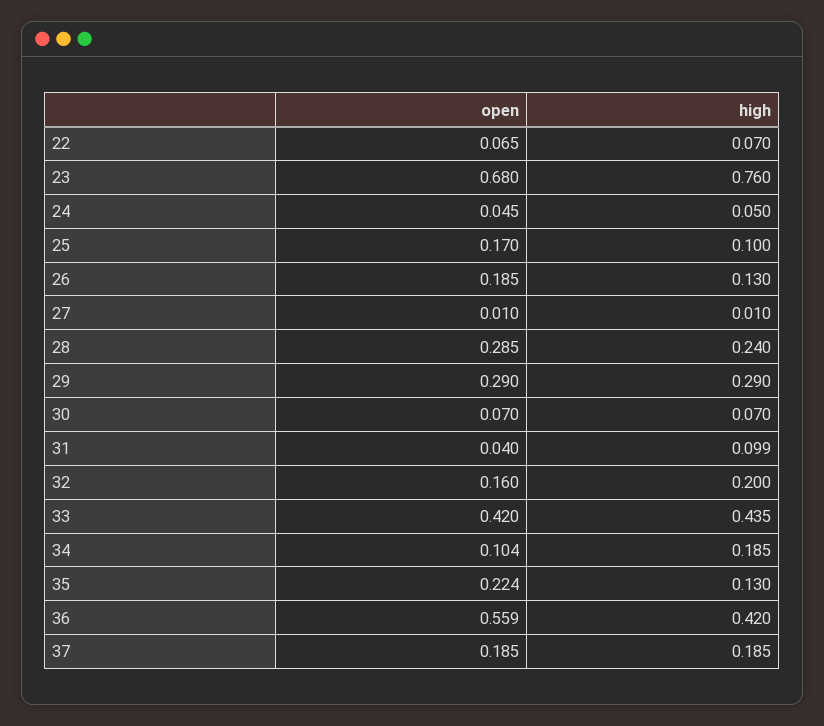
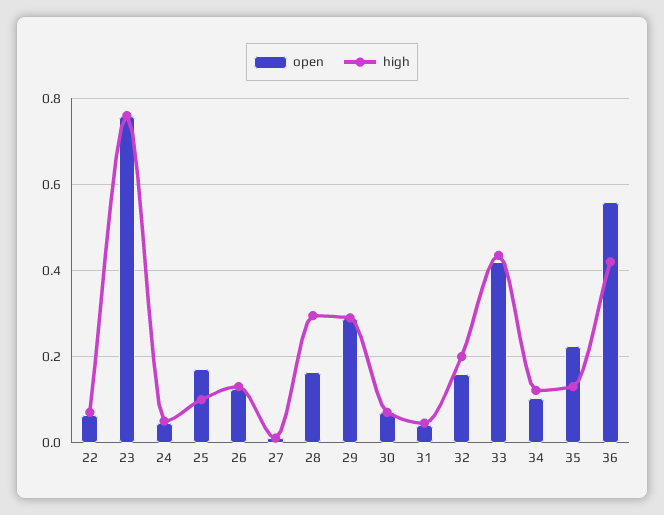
open, 23: 0.68 -> 0.76
open, 26: 0.185 -> 0.12
open, 28: 0.285 -> 0.16
high, 28: 0.24 -> 0.3
high, 31: 0.099 -> 0.04
high, 34: 0.185 -> 0.12
open, 37: 0.185 -> none
high, 37: 0.185 -> none

